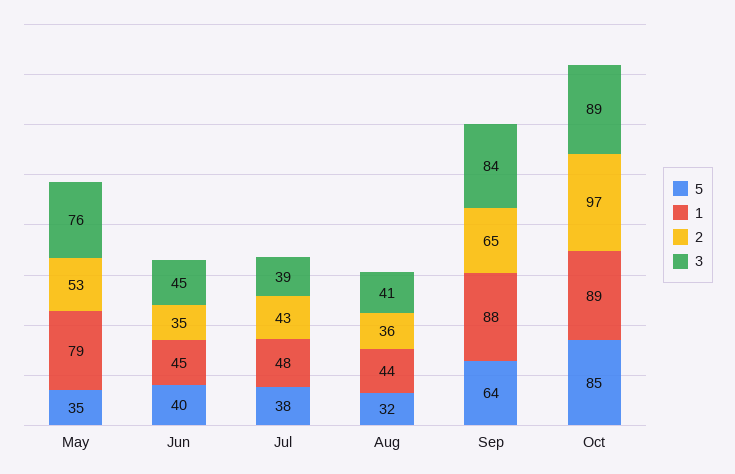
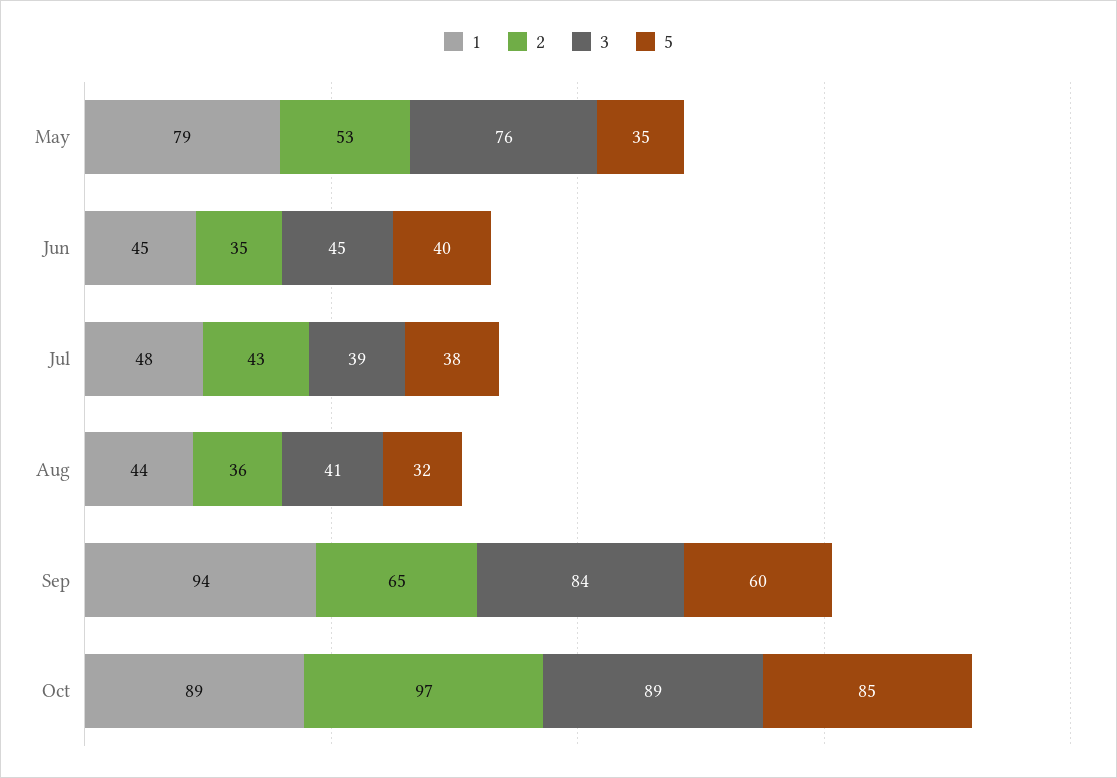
5, Sep: 64 -> 60
1, Sep: 88 -> 94

